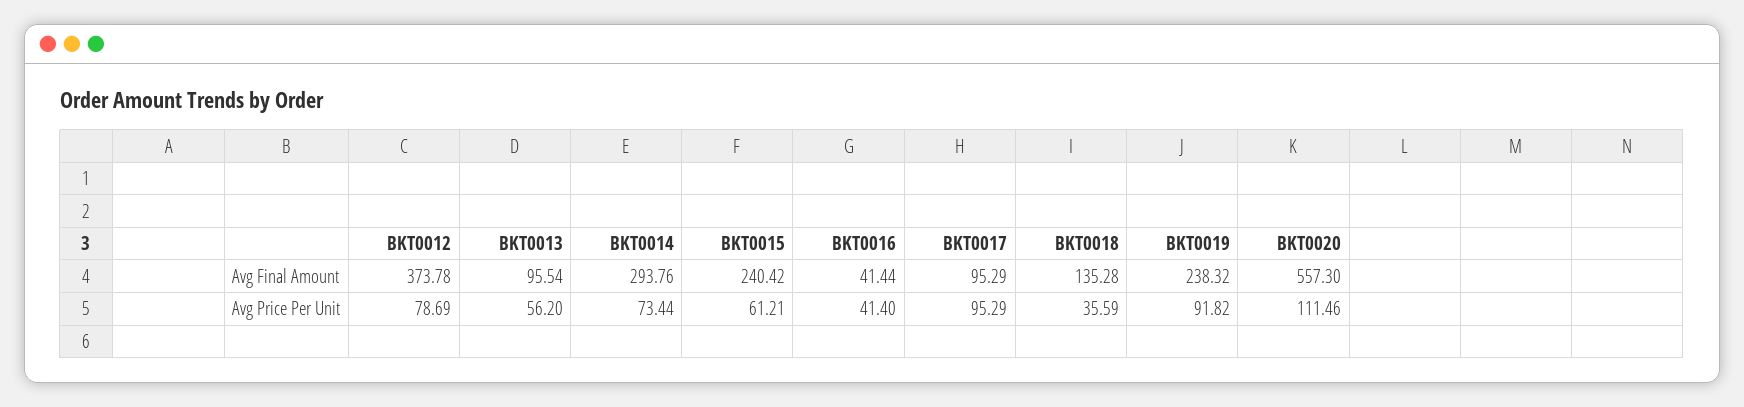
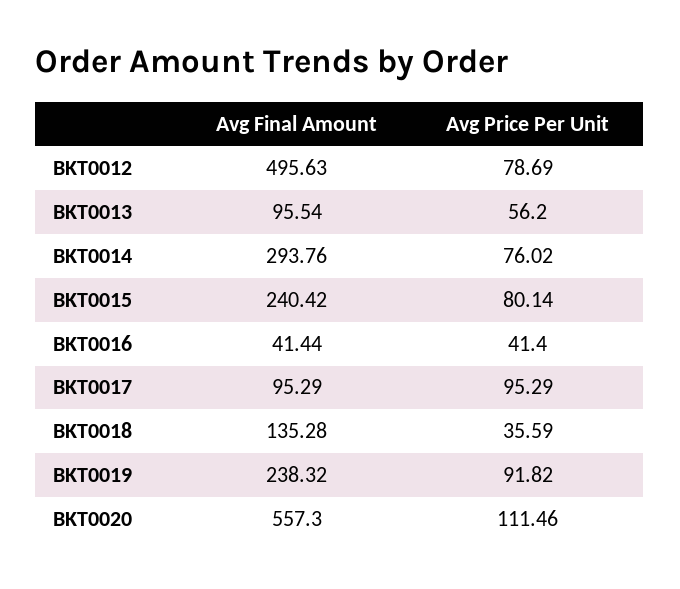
BKT0012, Avg Final Amount: 373.78 -> 495.63
BKT0014, Avg Price Per Unit: 73.44 -> 76.02
BKT0015, Avg Price Per Unit: 61.21 -> 80.14

